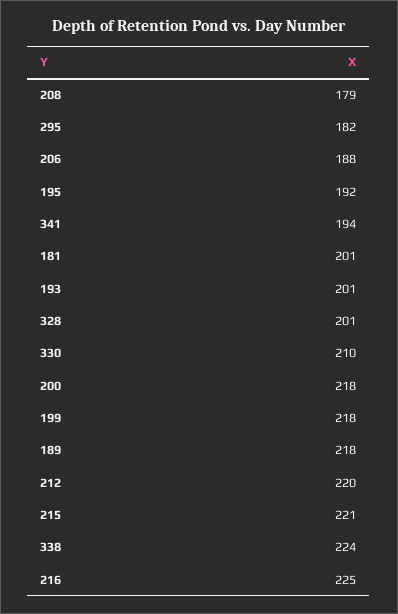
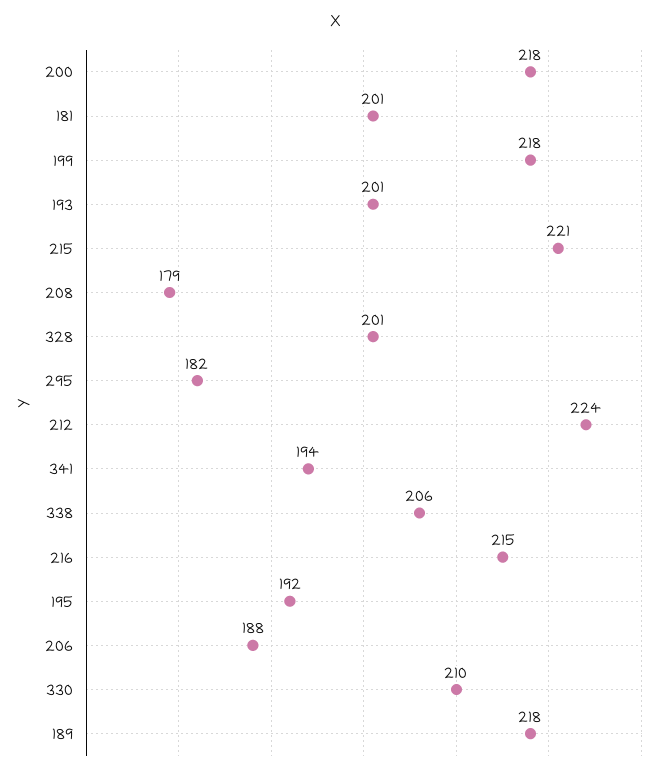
212: 220 -> 224
338: 224 -> 206
216: 225 -> 215

